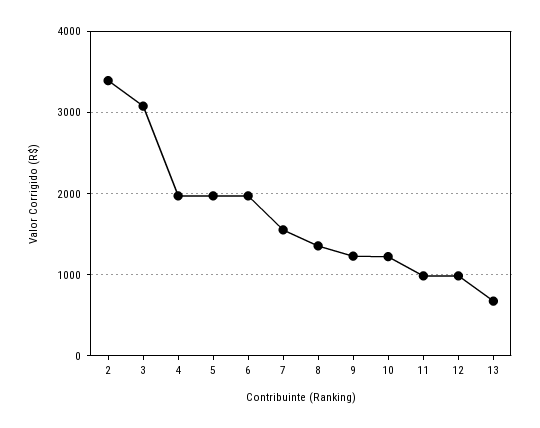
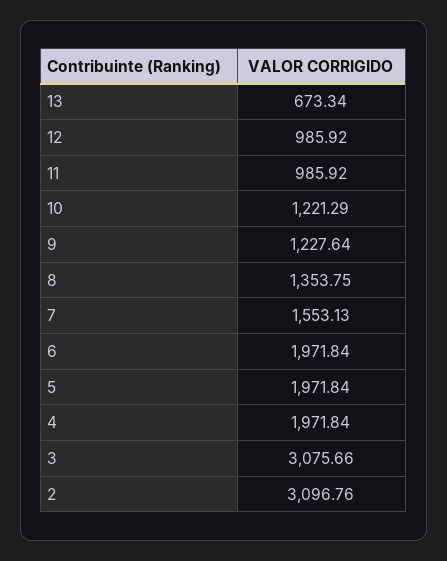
2: 3400 -> 3096.76

